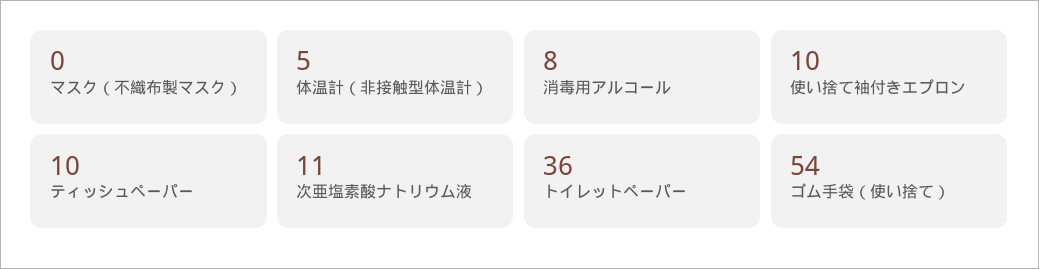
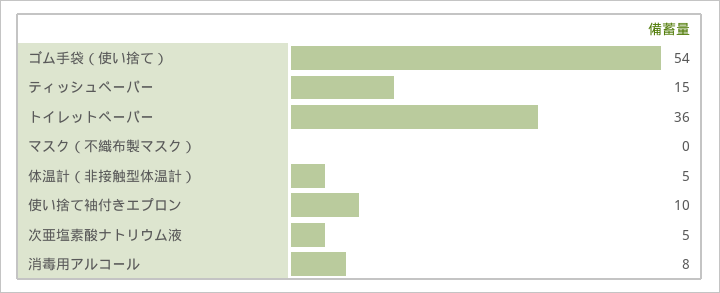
ティッシュペーパー: 10 -> 15
次亜塩素酸ナトリウム液: 11 -> 5

